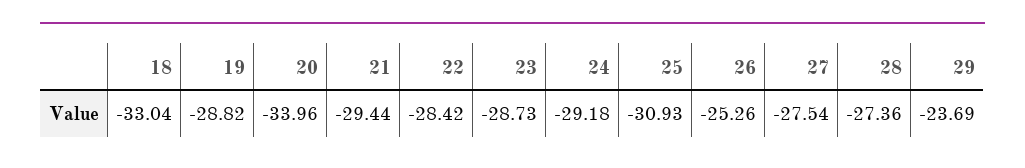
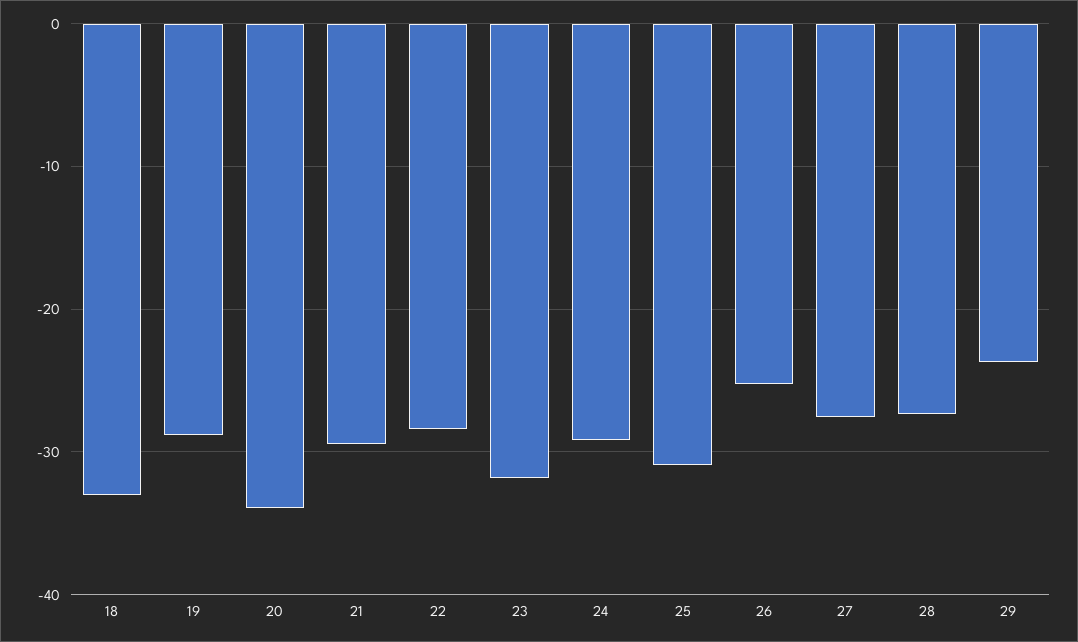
23: -28.73 -> -32

